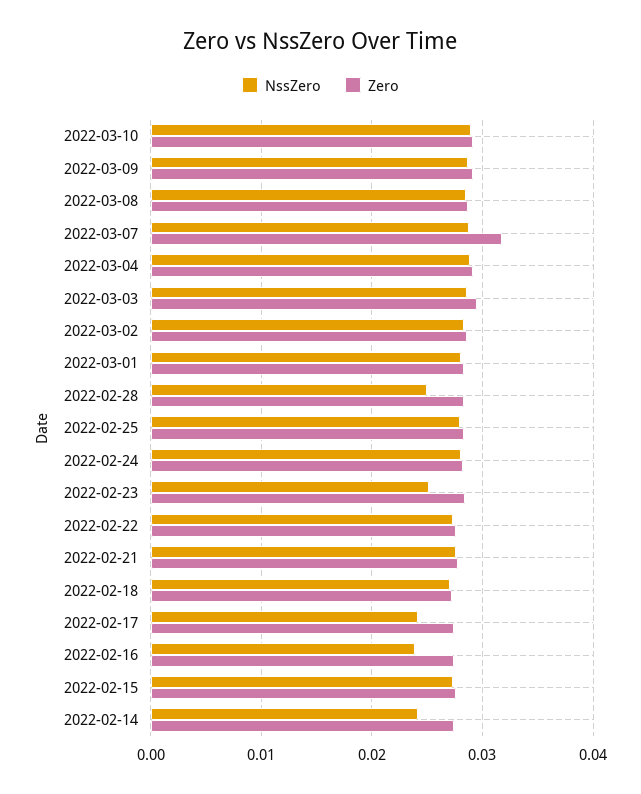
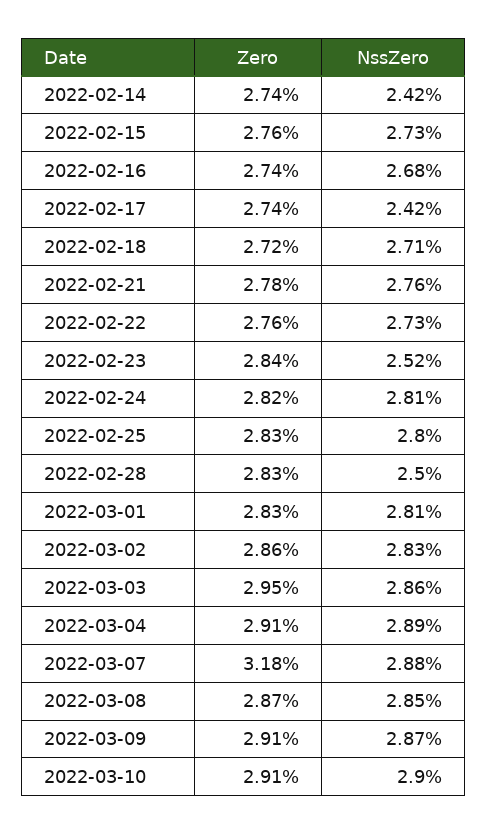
NssZero, 2022-02-16: 0.024 -> 0.0268

